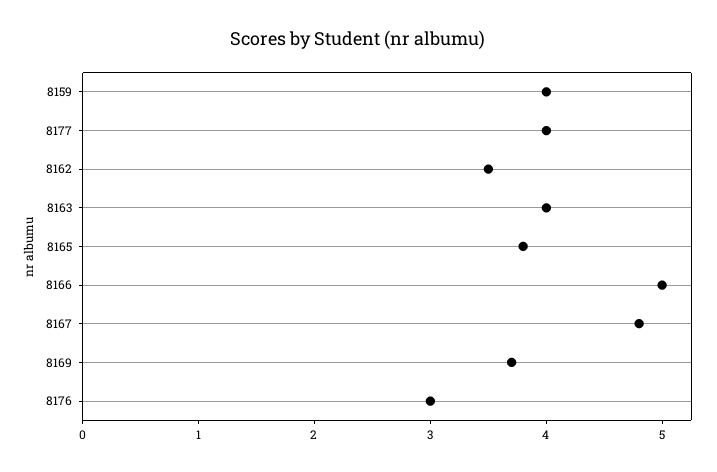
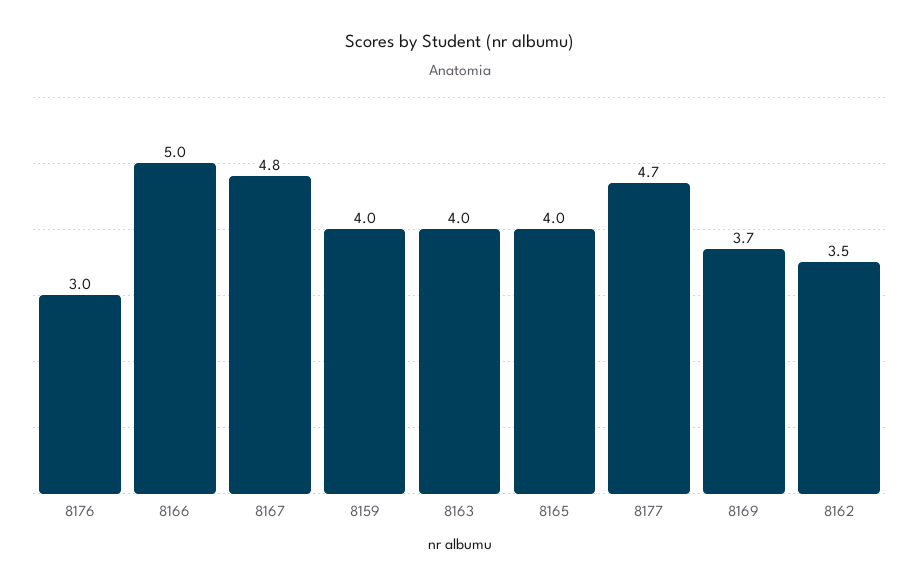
8177: 4 -> 4.7
8165: 3.8 -> 4

